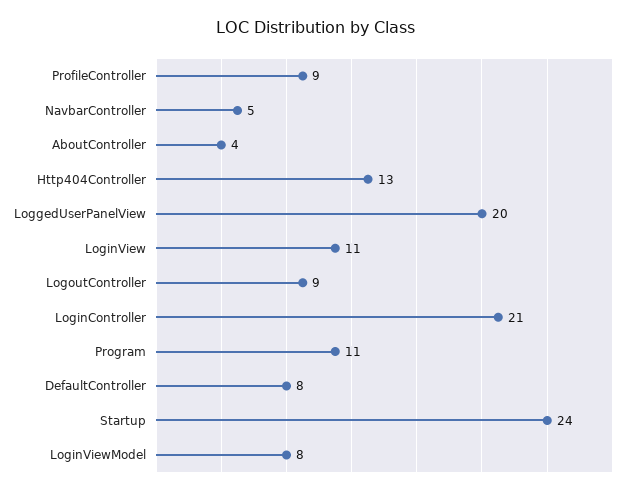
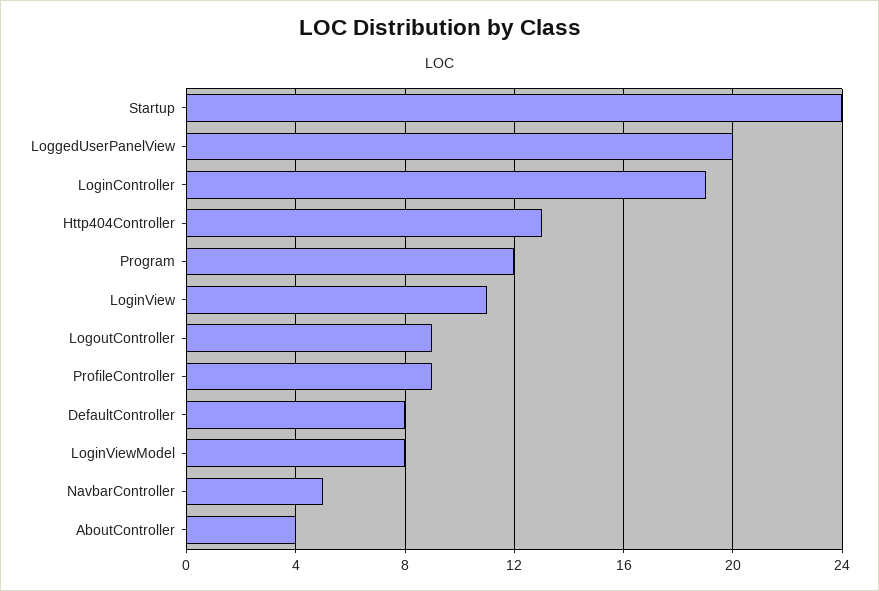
LoginController: 21 -> 19
Program: 11 -> 12

